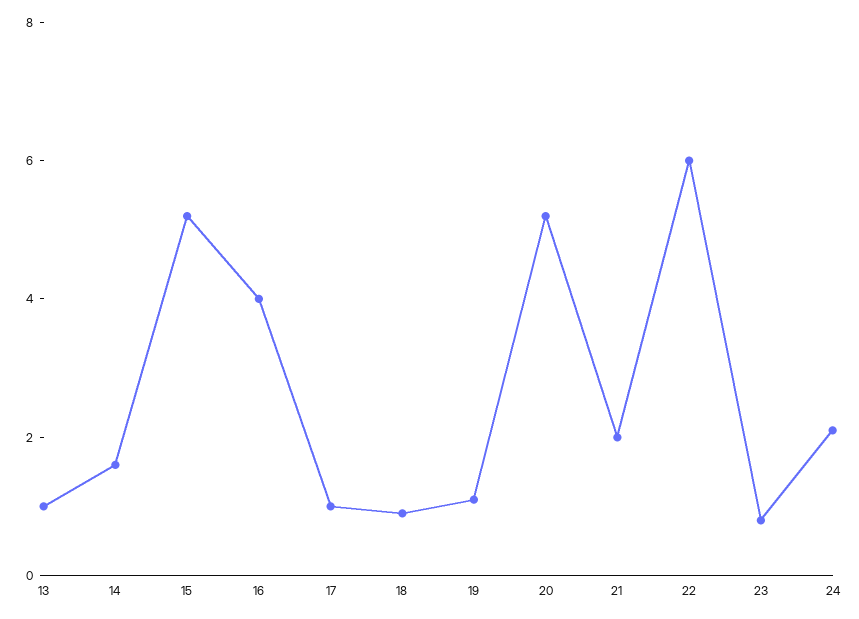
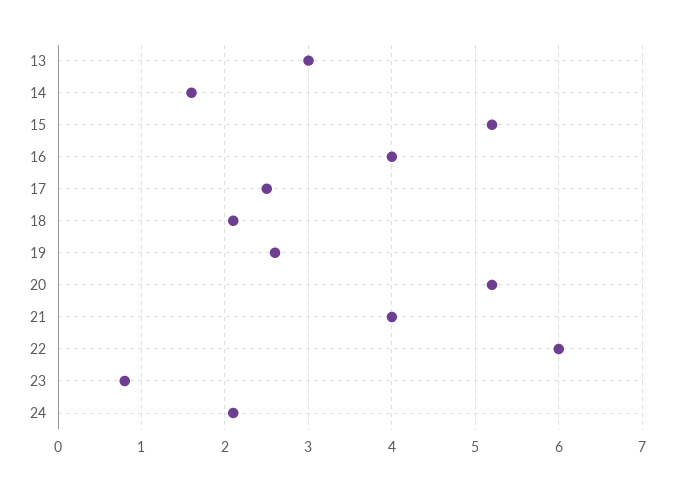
13: 1 -> 3
17: 1 -> 2.5
18: 1 -> 2.1
19: 1 -> 2.6
21: 2 -> 4

